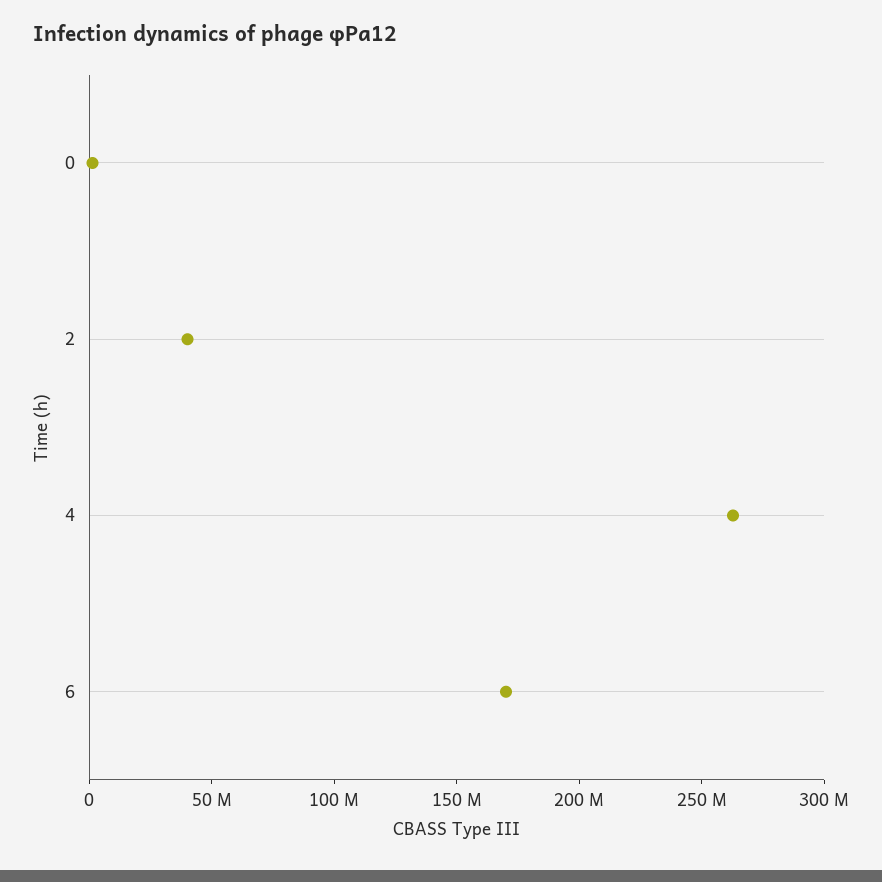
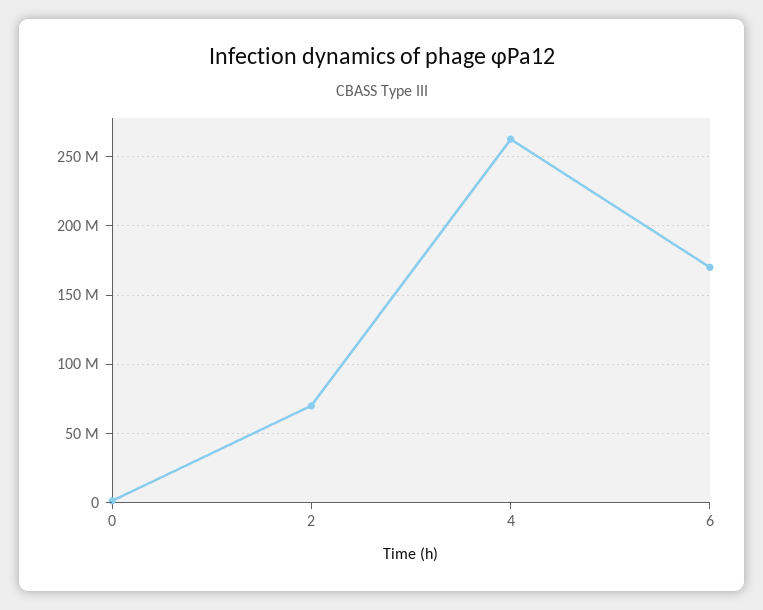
2: 40000000 -> 70000000

